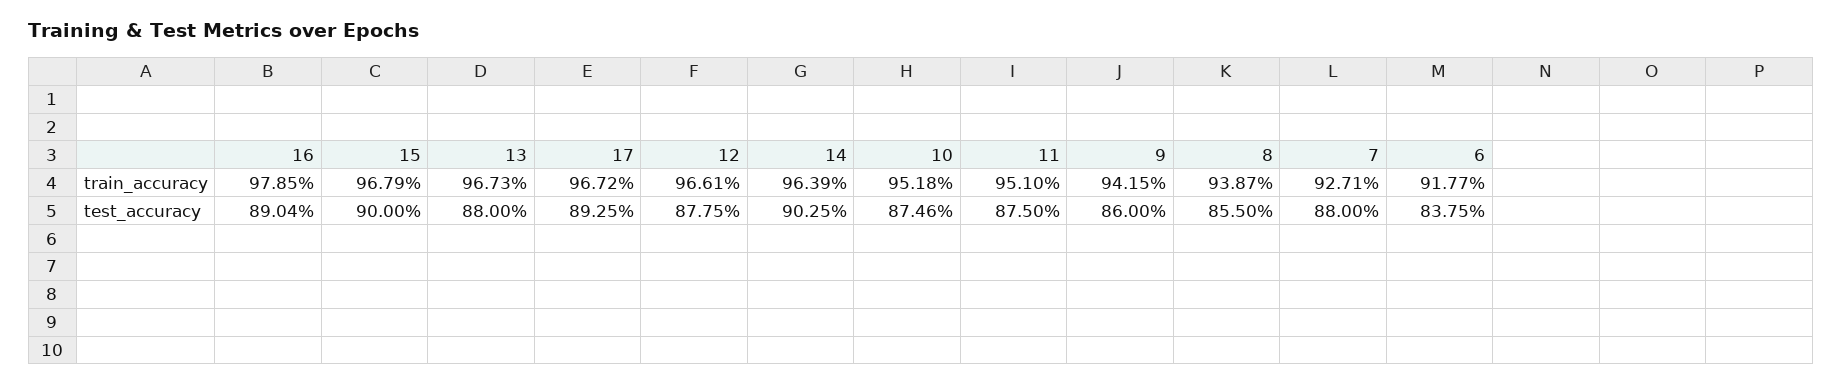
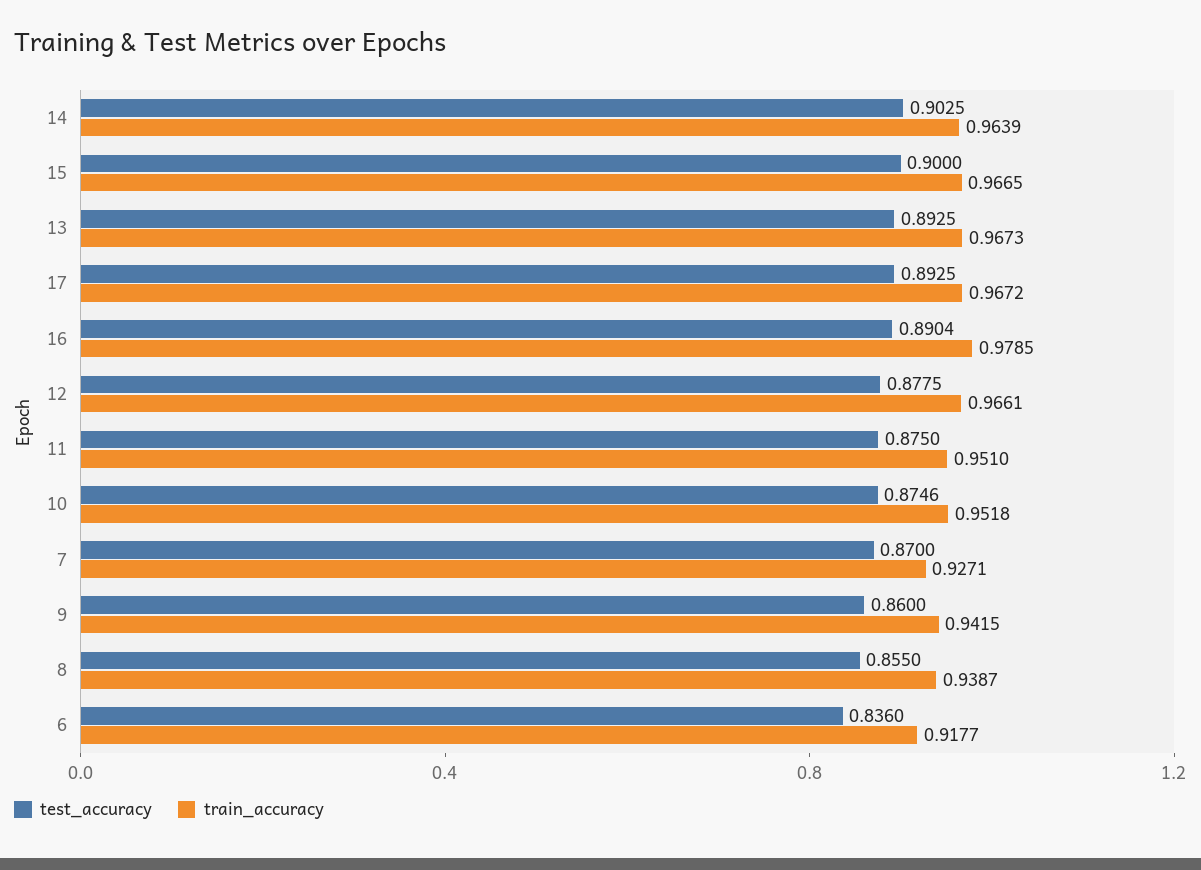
train_accuracy, 15: 0.9679 -> 0.9665
test_accuracy, 13: 0.88 -> 0.8925
test_accuracy, 7: 0.88 -> 0.87
test_accuracy, 6: 0.8375 -> 0.836

